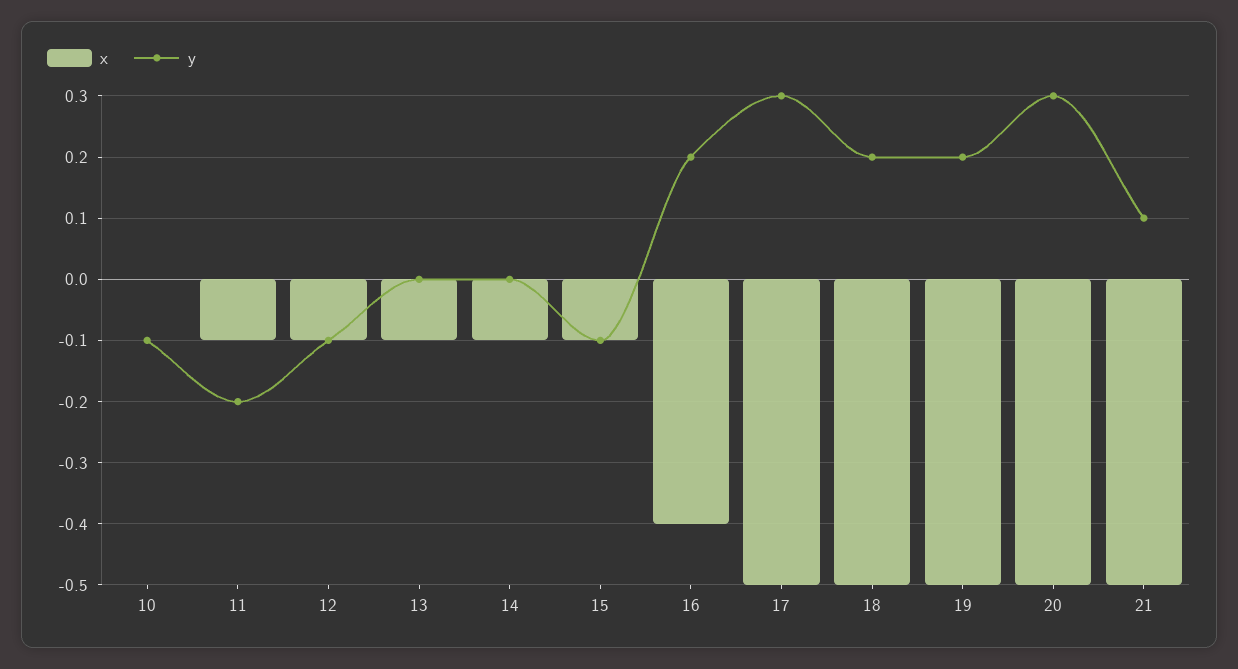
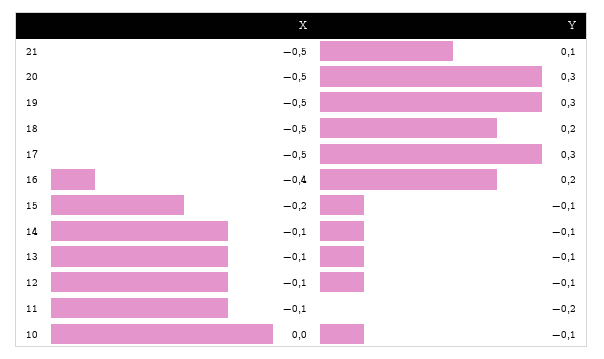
y, 13: 0 -> -0.1
y, 14: 0 -> -0.1
x, 15: -0.1 -> -0.2
y, 19: 0.2 -> 0.3

